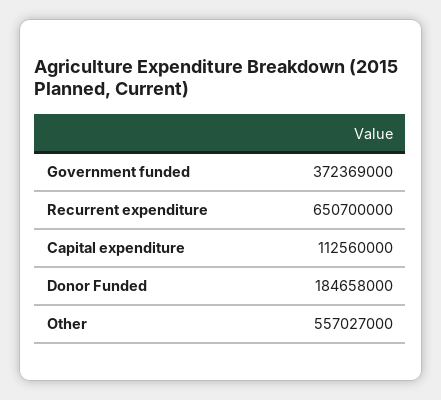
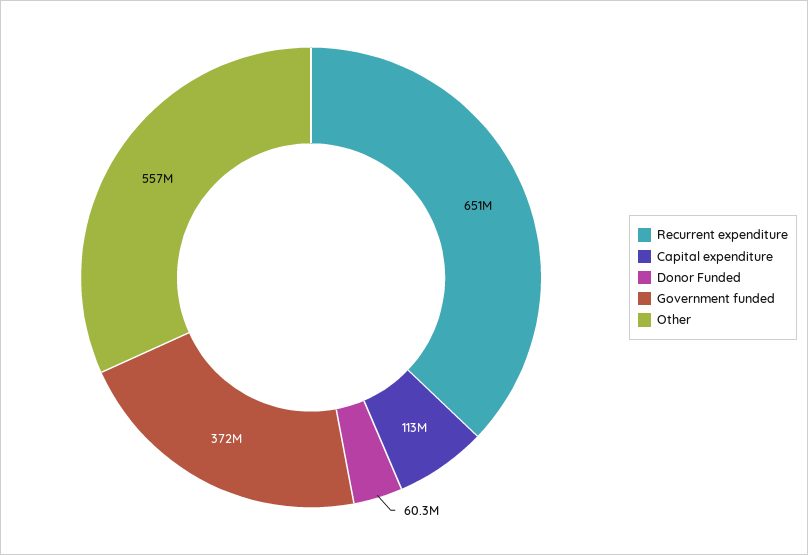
Donor Funded: 184658000 -> 60300000

